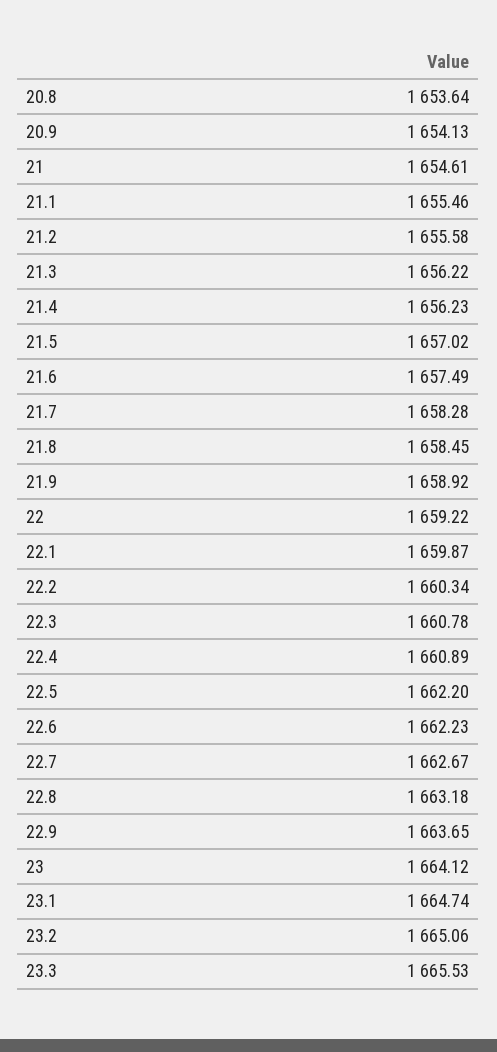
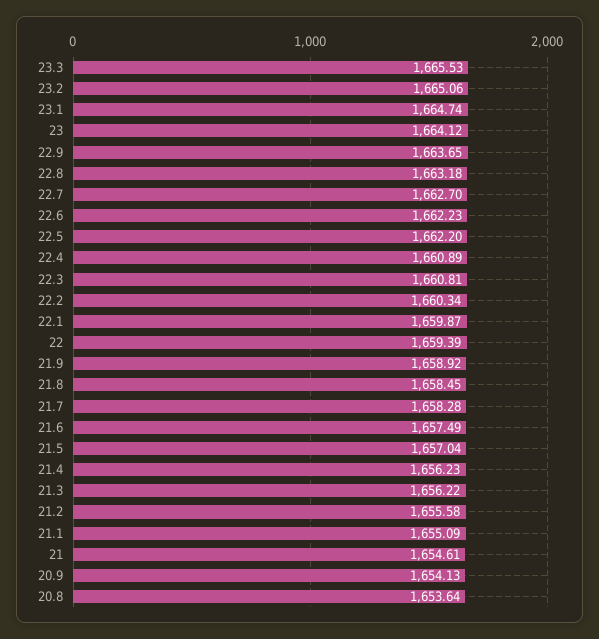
21.1: 1655.46 -> 1655.09
21.5: 1657.02 -> 1657.04
22: 1659.22 -> 1659.39
22.3: 1660.78 -> 1660.81
22.7: 1662.67 -> 1662.7

